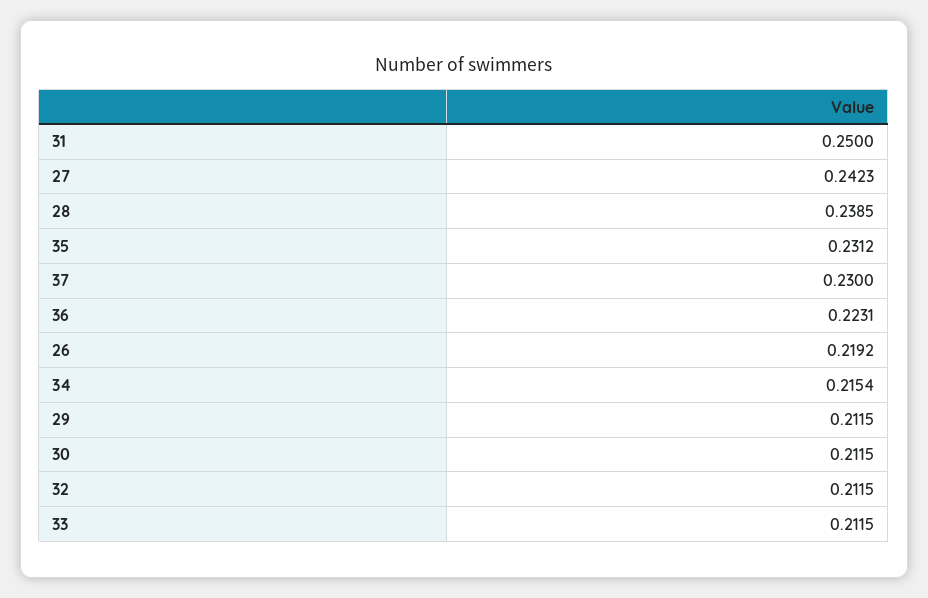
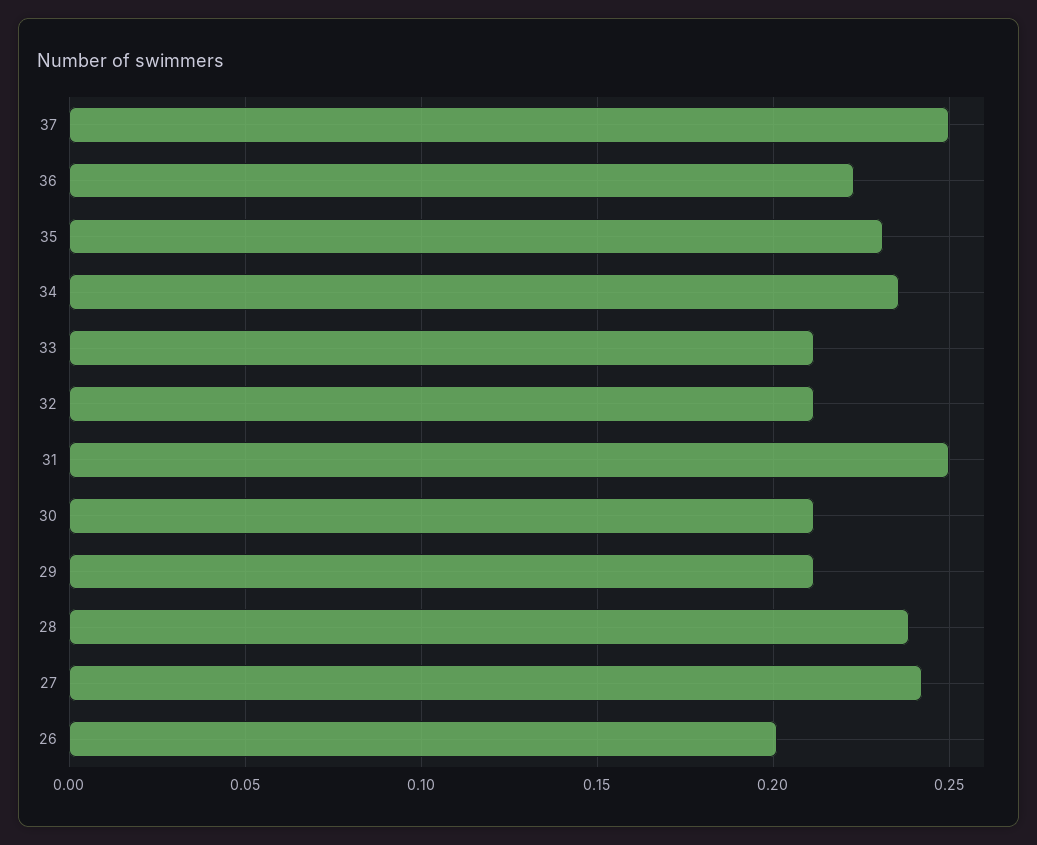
37: 0.23 -> 0.25
26: 0.2192 -> 0.2
34: 0.2154 -> 0.235

